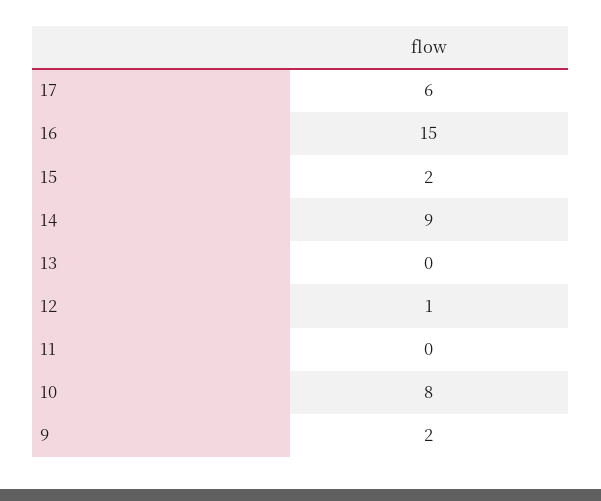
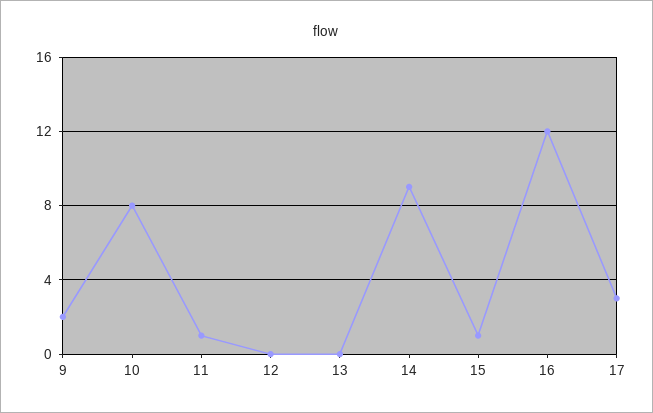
17: 6 -> 3
16: 15 -> 12
15: 2 -> 1
12: 1 -> 0
11: 0 -> 1

